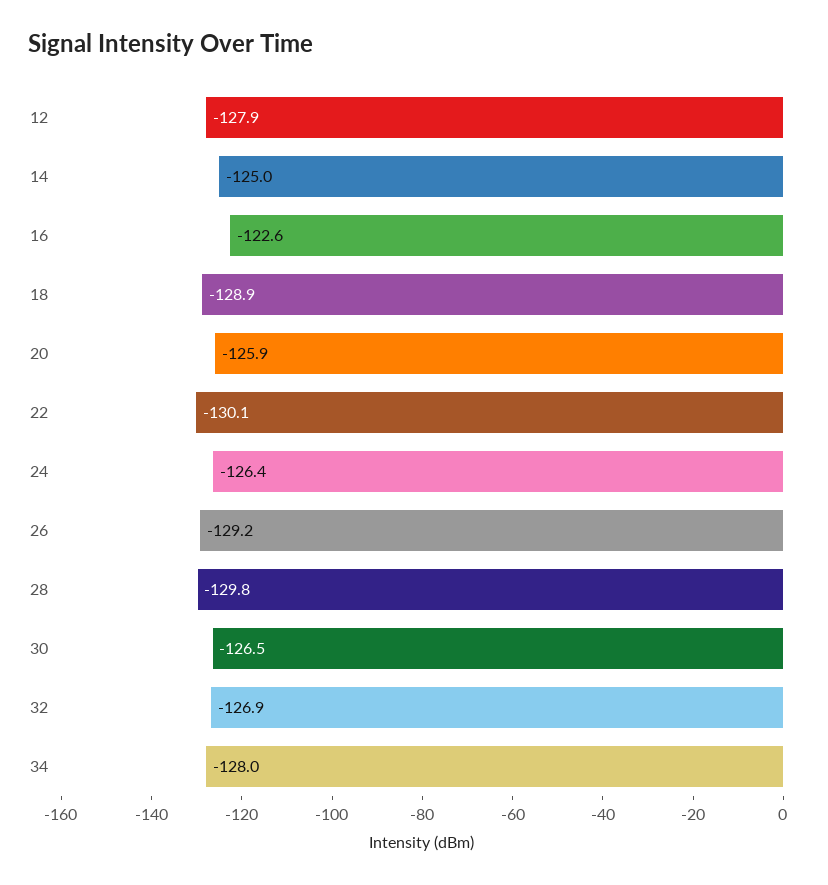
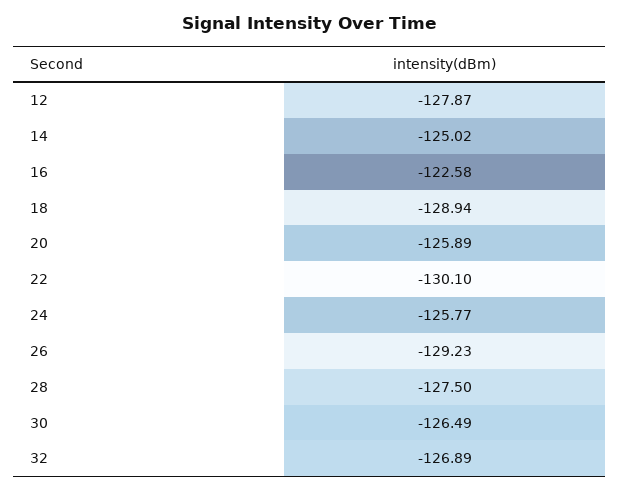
24: -126.4 -> -125.77
28: -129.8 -> -127.5
34: -128 -> none

